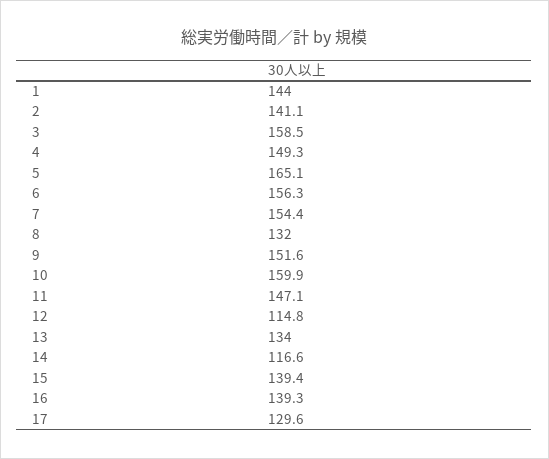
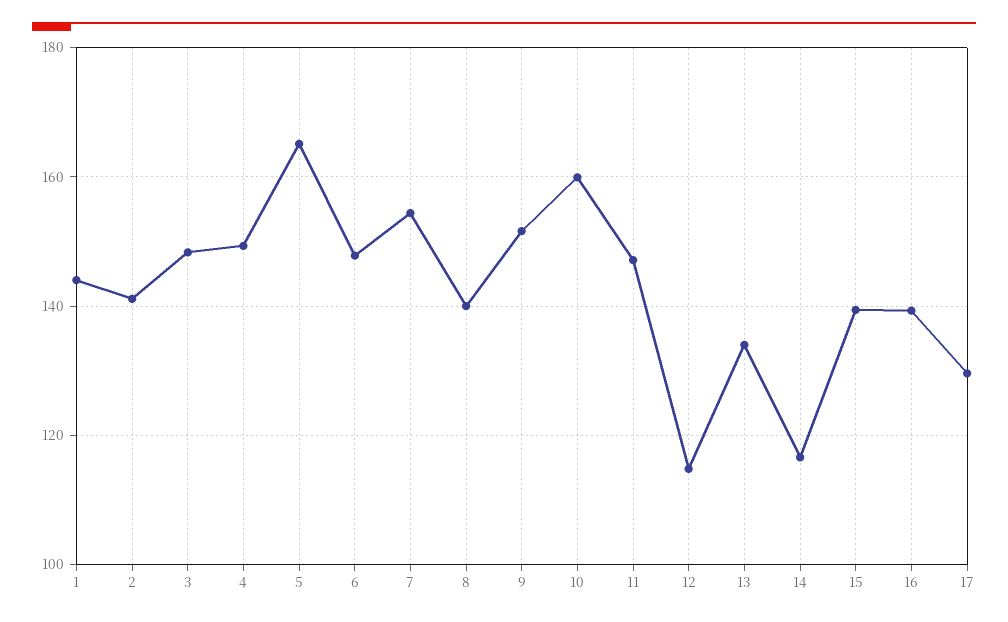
3: 158.5 -> 148
6: 156.3 -> 148
8: 132 -> 140

